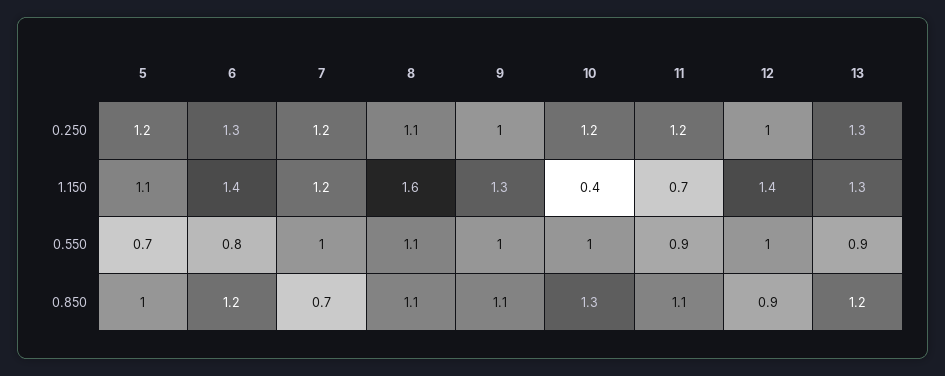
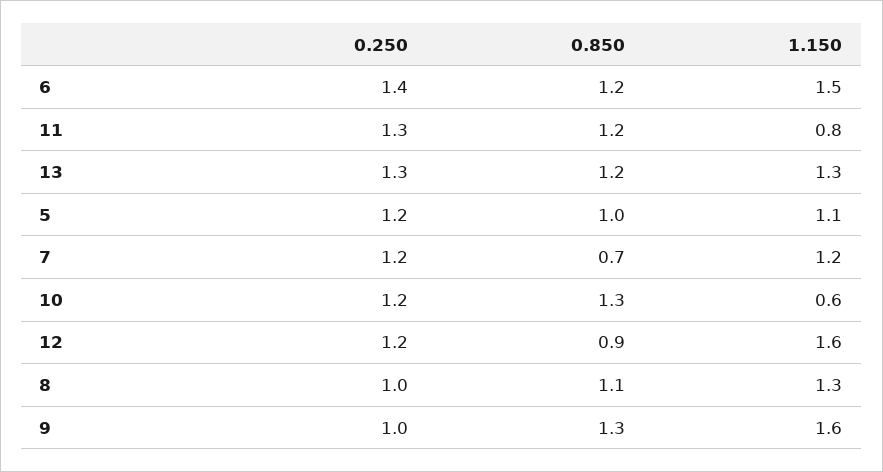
6, 0.250: 1.3 -> 1.4
8, 0.250: 1.1 -> 1
11, 0.250: 1.2 -> 1.3
12, 0.250: 1 -> 1.2
6, 1.150: 1.4 -> 1.5
8, 1.150: 1.6 -> 1.3
9, 1.150: 1.3 -> 1.6
10, 1.150: 0.4 -> 0.6
11, 1.150: 0.7 -> 0.8
12, 1.150: 1.4 -> 1.6
5, 0.550: 0.7 -> none
6, 0.550: 0.8 -> none
7, 0.550: 1 -> none
8, 0.550: 1.1 -> none
9, 0.550: 1 -> none
10, 0.550: 1 -> none
11, 0.550: 0.9 -> none
12, 0.550: 1 -> none
13, 0.550: 0.9 -> none
9, 0.850: 1.1 -> 1.3
11, 0.850: 1.1 -> 1.2

